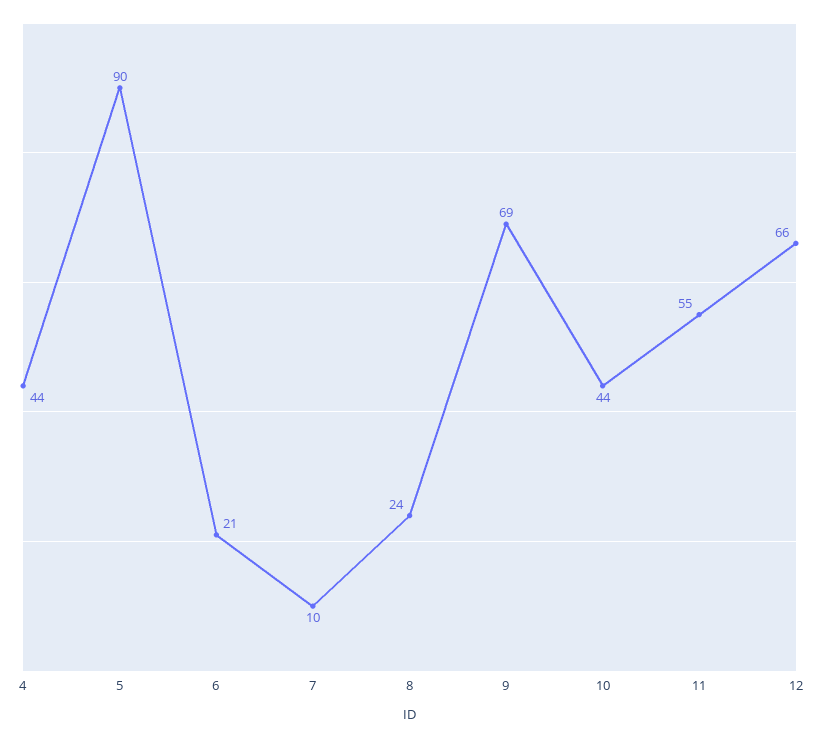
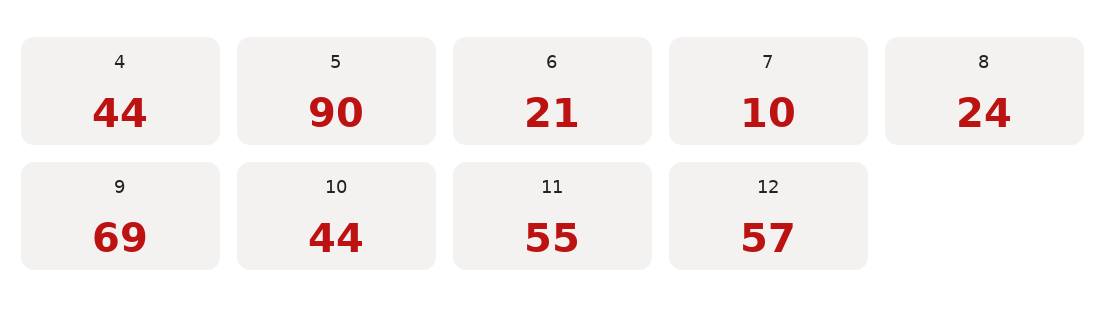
12: 66 -> 57

